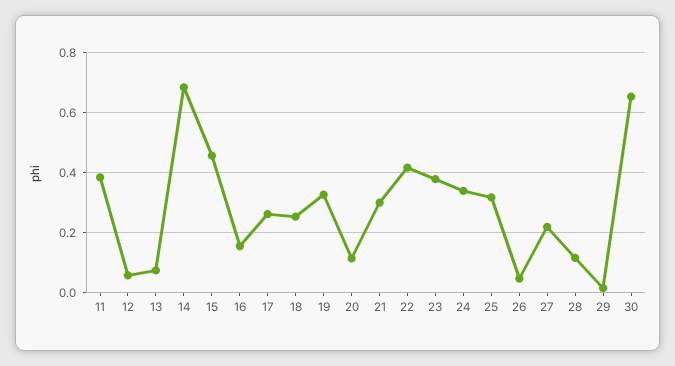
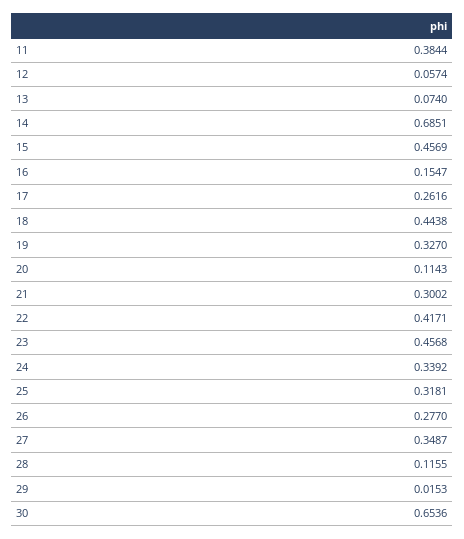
18: 0.25 -> 0.4438
23: 0.375 -> 0.4568
26: 0.05 -> 0.277
27: 0.225 -> 0.3487

